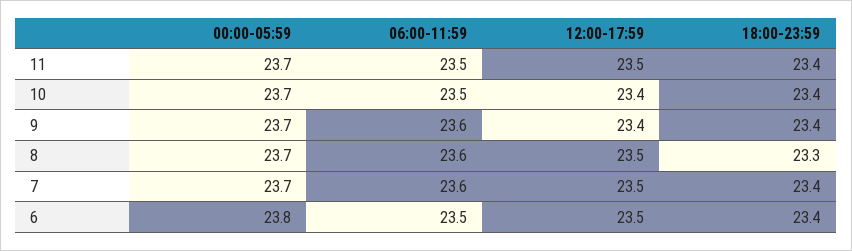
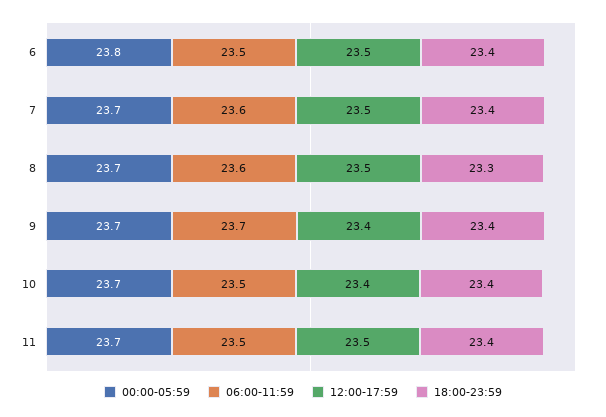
06:00-11:59, 9: 23.6 -> 23.7

